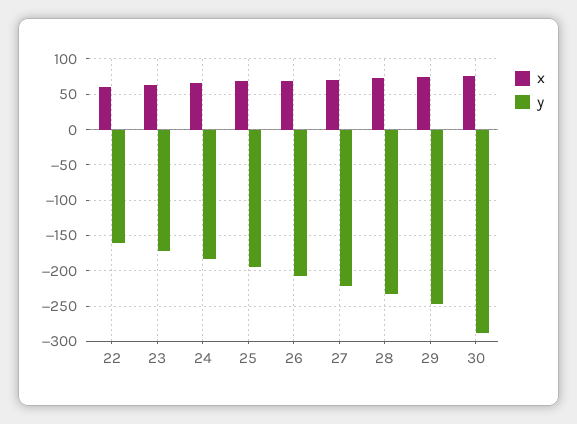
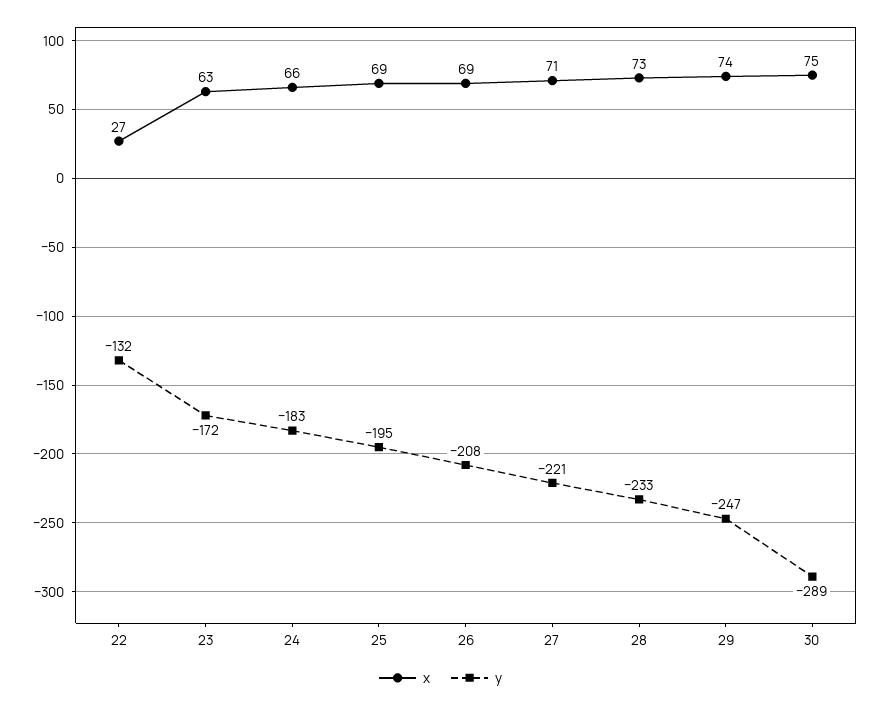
x, 22: 60 -> 27
y, 22: -160 -> -132

